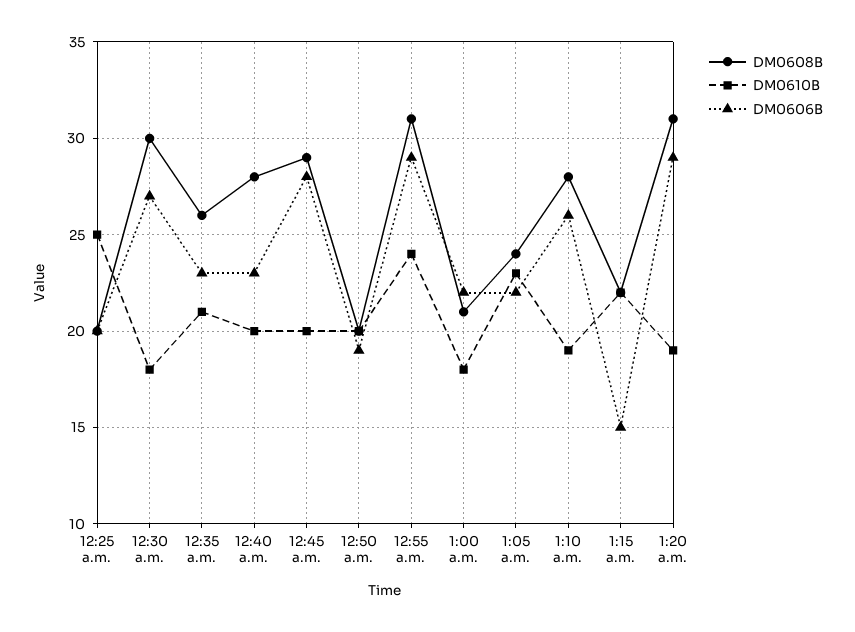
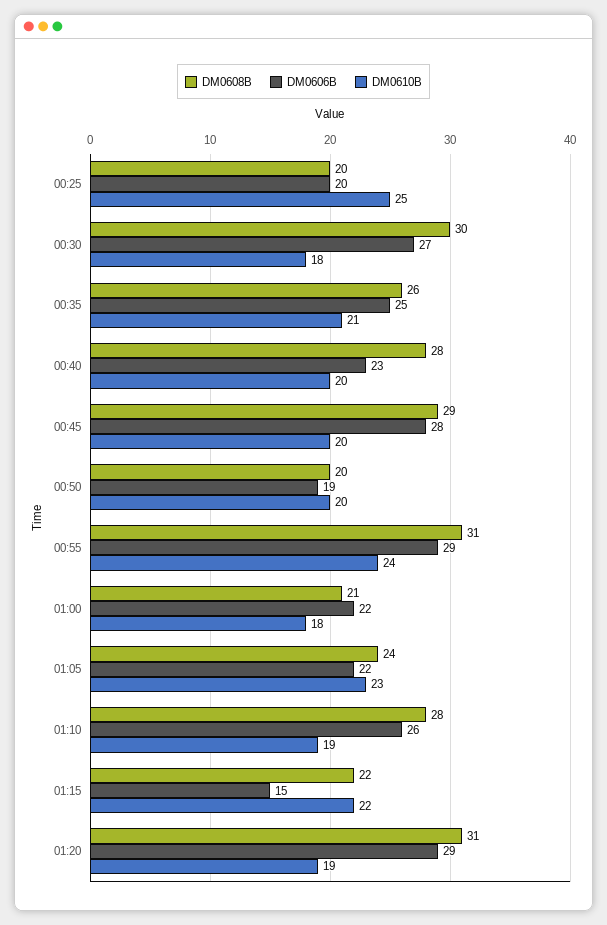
DM0606B, 12:35 a.m.: 23 -> 25

